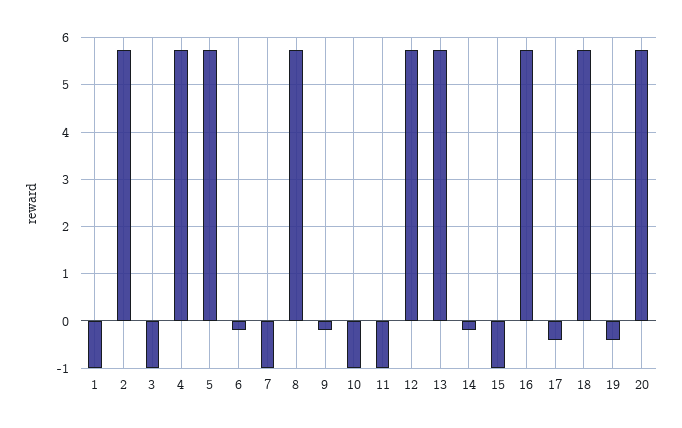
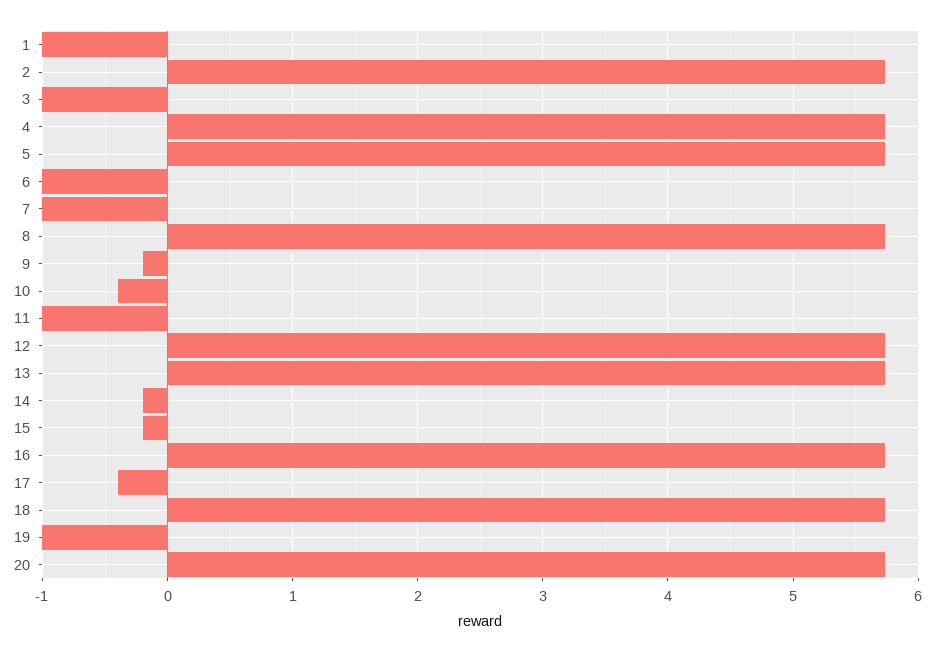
6: -0.2 -> -1
10: -1 -> -0.4
15: -1 -> -0.2
19: -0.4 -> -1

